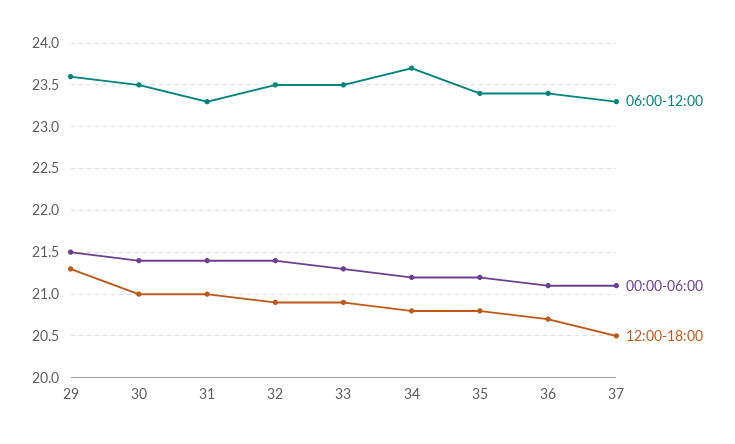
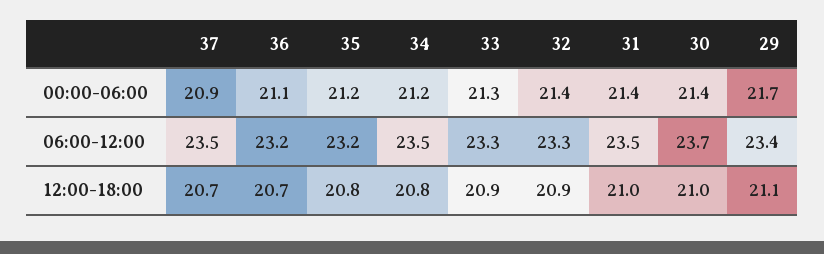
06:00-12:00, 29: 23.6 -> 23.4
00:00-06:00, 29: 21.5 -> 21.7
12:00-18:00, 29: 21.3 -> 21.1
06:00-12:00, 30: 23.5 -> 23.7
06:00-12:00, 31: 23.3 -> 23.5
06:00-12:00, 32: 23.5 -> 23.3
06:00-12:00, 33: 23.5 -> 23.3
06:00-12:00, 34: 23.7 -> 23.5
06:00-12:00, 35: 23.4 -> 23.2
06:00-12:00, 36: 23.4 -> 23.2
06:00-12:00, 37: 23.3 -> 23.5
00:00-06:00, 37: 21.1 -> 20.9
12:00-18:00, 37: 20.5 -> 20.7

